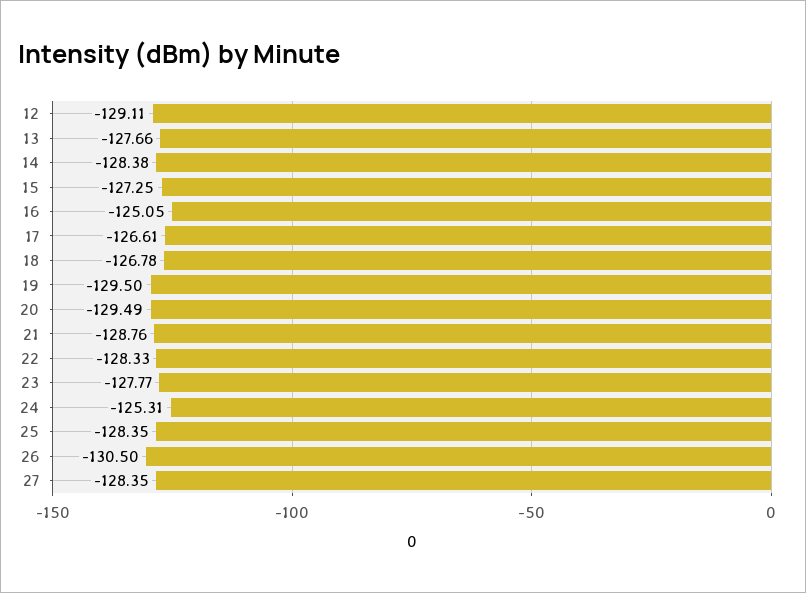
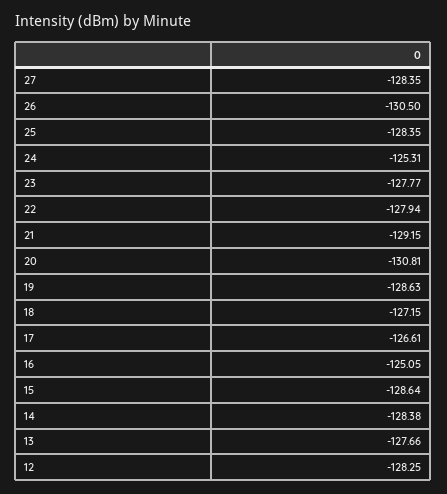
12: -129.11 -> -128.25
15: -127.25 -> -128.64
18: -126.78 -> -127.15
19: -129.5 -> -128.63
20: -129.49 -> -130.81
21: -128.76 -> -129.15
22: -128.33 -> -127.94

